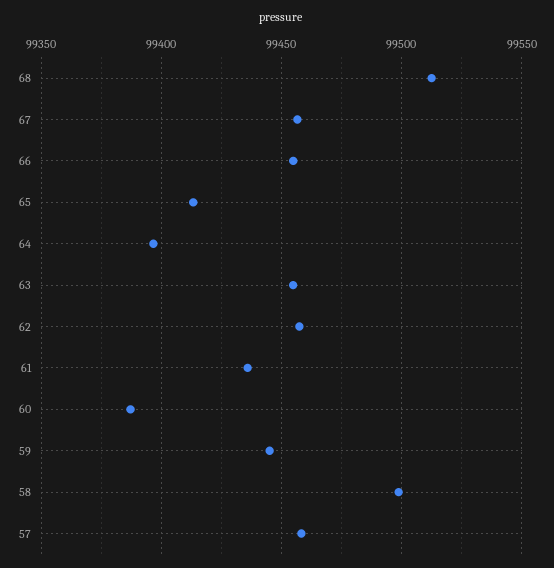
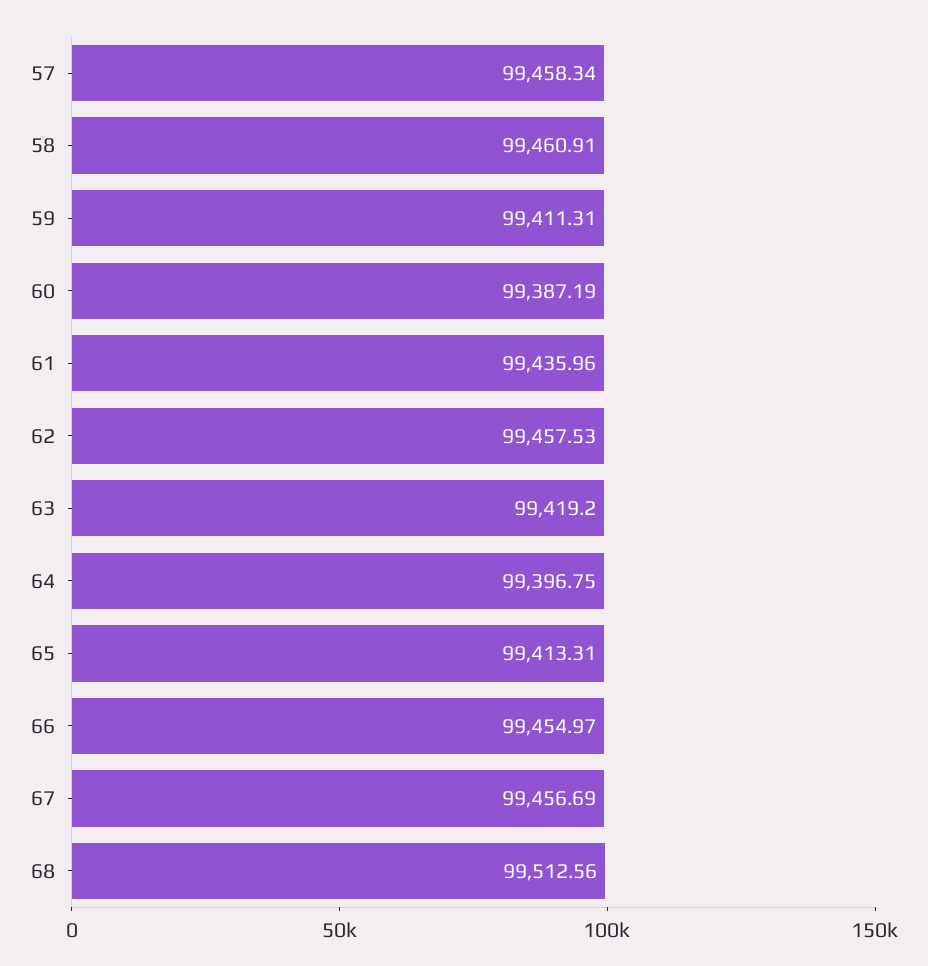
63: 99455 -> 99419.2
59: 99445 -> 99411.31
58: 99500 -> 99460.91

